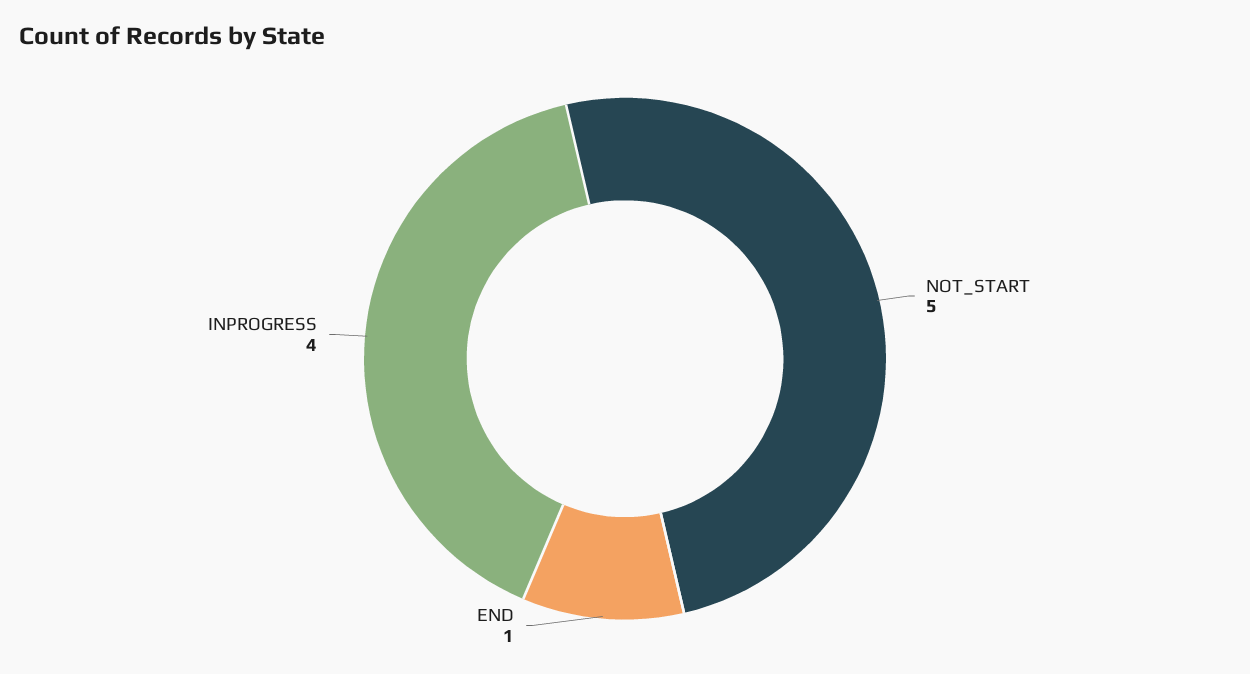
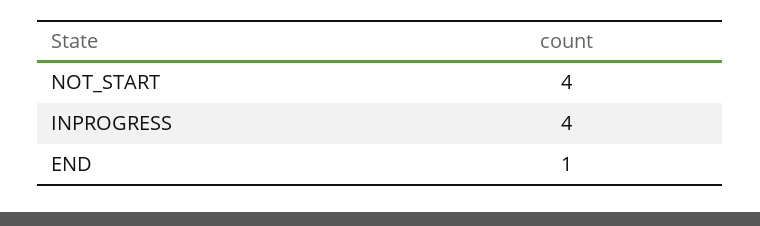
NOT_START: 5 -> 4

